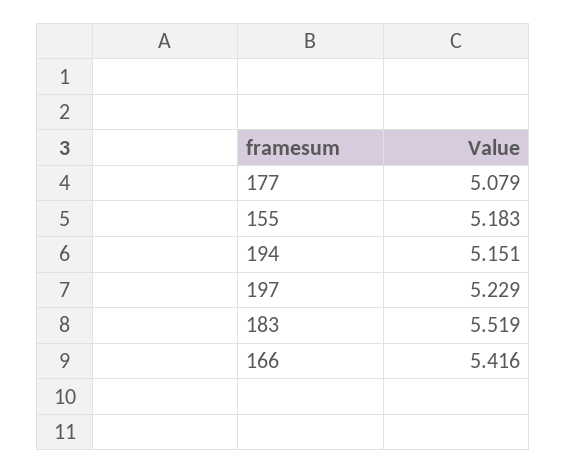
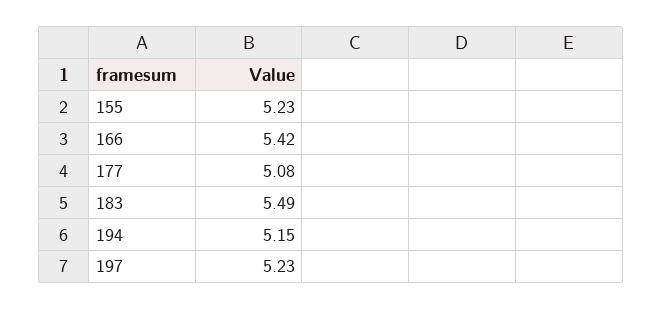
155: 5.183 -> 5.23
183: 5.519 -> 5.49

